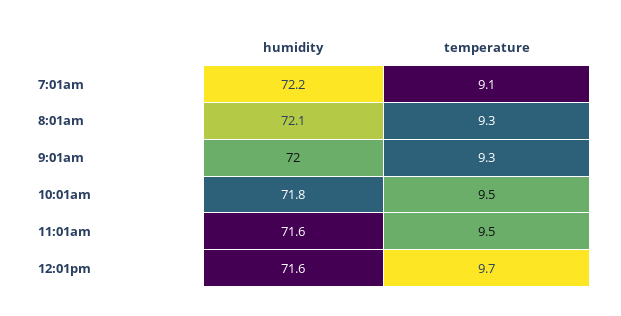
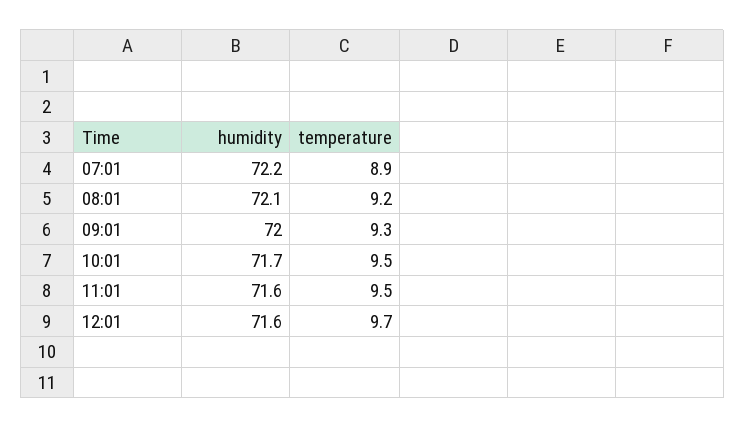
temperature, 7:01am: 9.1 -> 8.9
temperature, 8:01am: 9.3 -> 9.2
humidity, 10:01am: 71.8 -> 71.7

